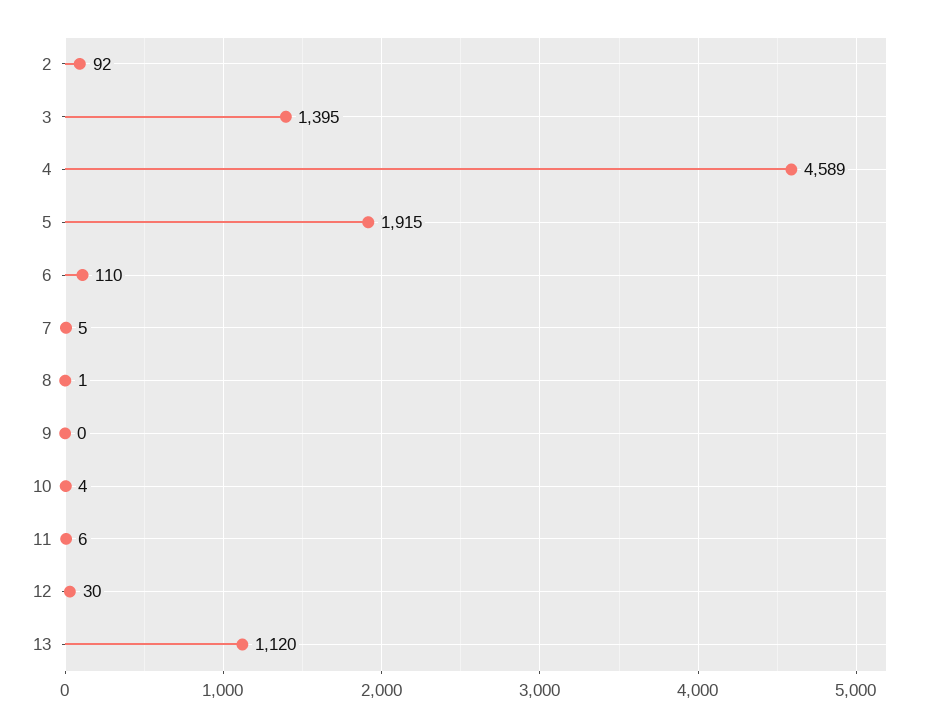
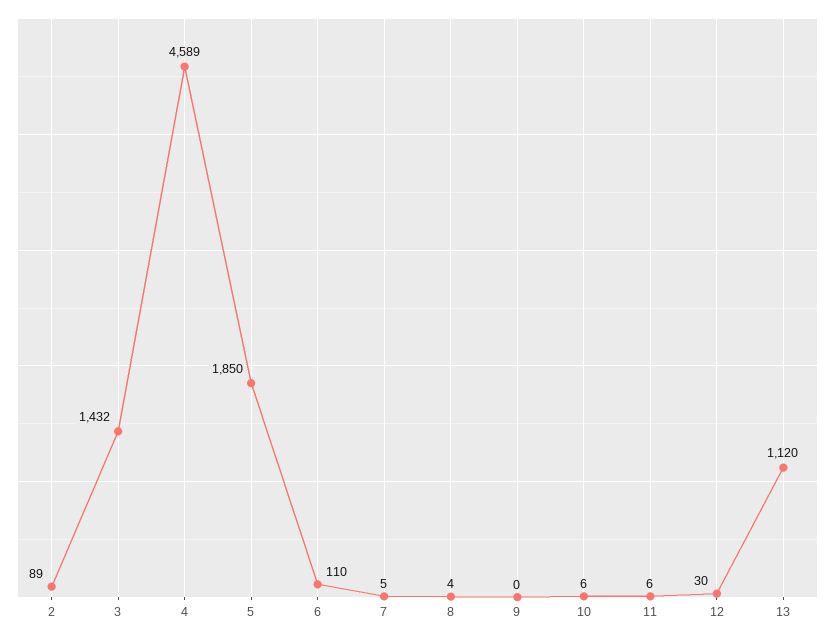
2: 92 -> 89
3: 1395 -> 1432
5: 1915 -> 1850
8: 1 -> 4
10: 4 -> 6

